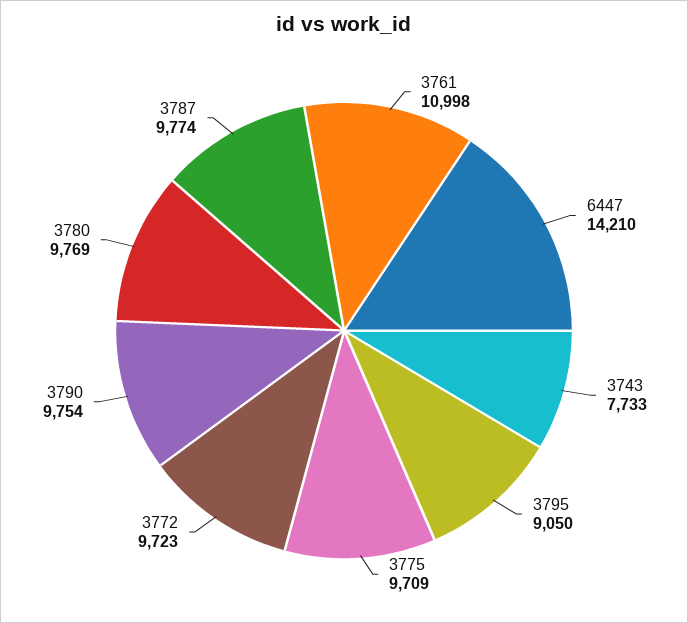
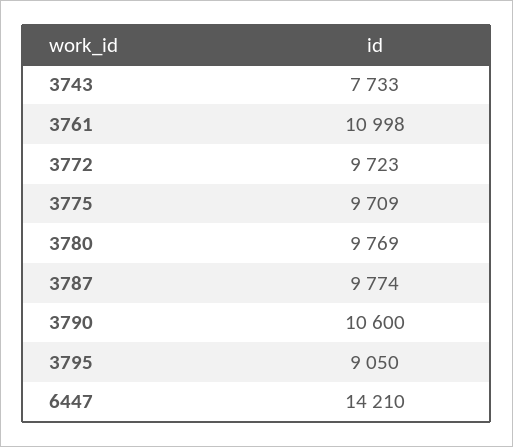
3790: 9754 -> 10600

